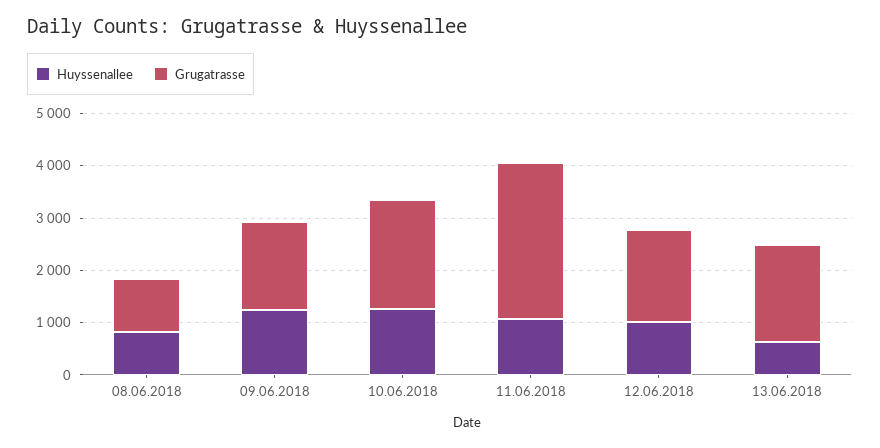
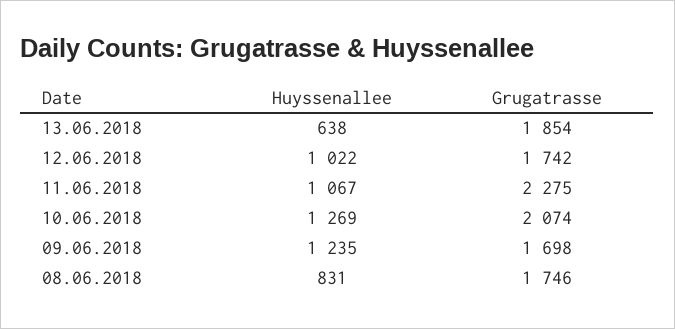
Grugatrasse, 08.06.2018: 1000 -> 1746
Grugatrasse, 11.06.2018: 3000 -> 2275

